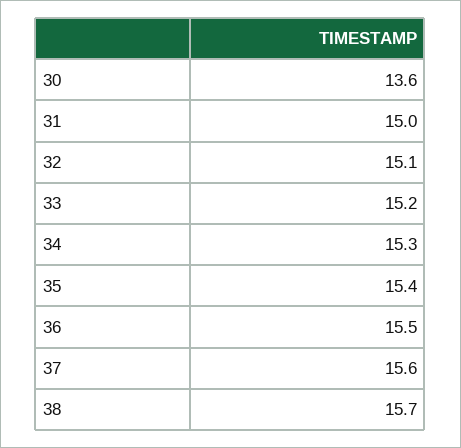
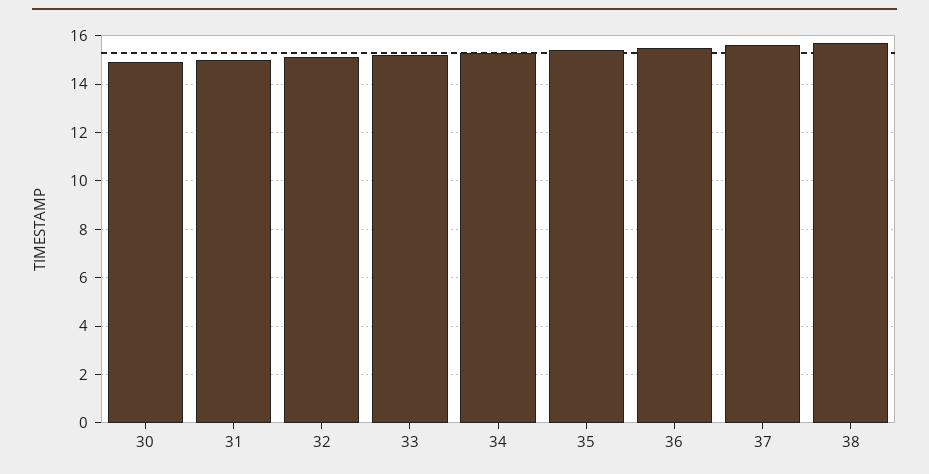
30: 13.6 -> 15

